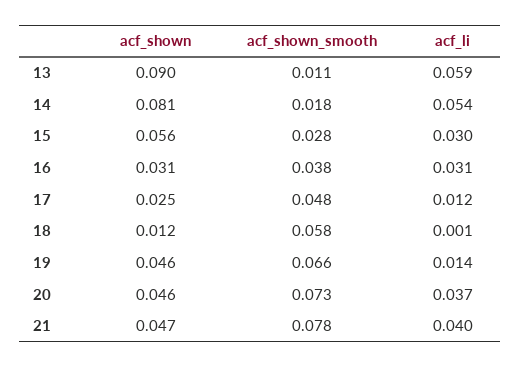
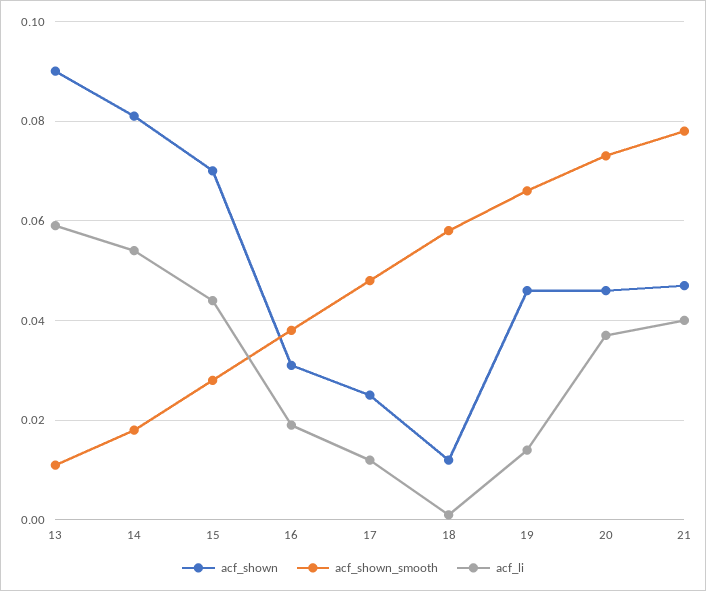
acf_shown, 15: 0.056 -> 0.07
acf_li, 15: 0.03 -> 0.045
acf_li, 16: 0.031 -> 0.02

